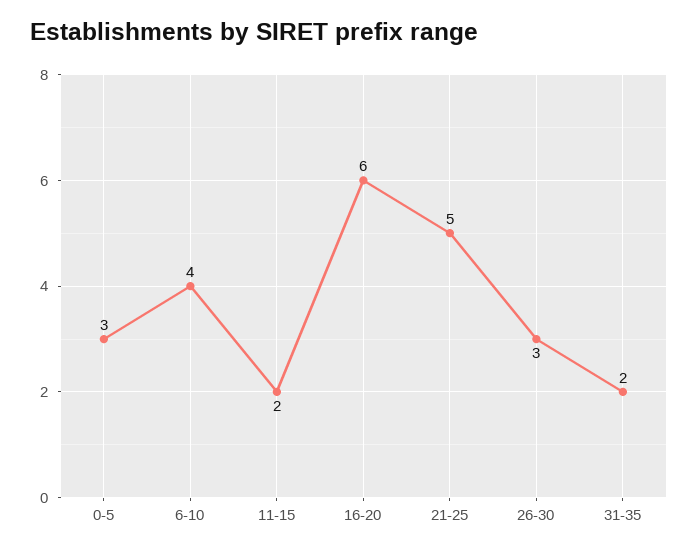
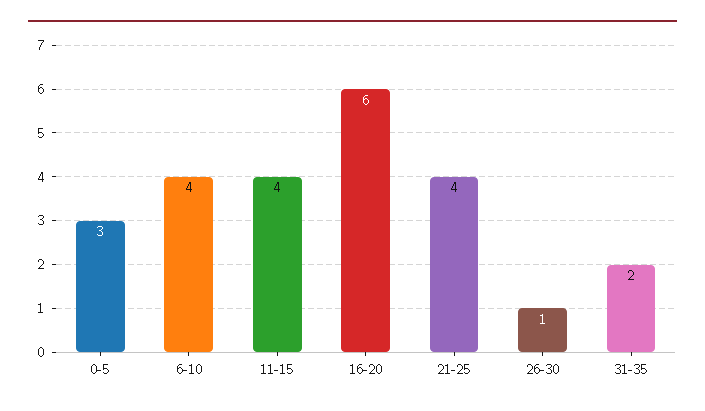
11-15: 2 -> 4
21-25: 5 -> 4
26-30: 3 -> 1

